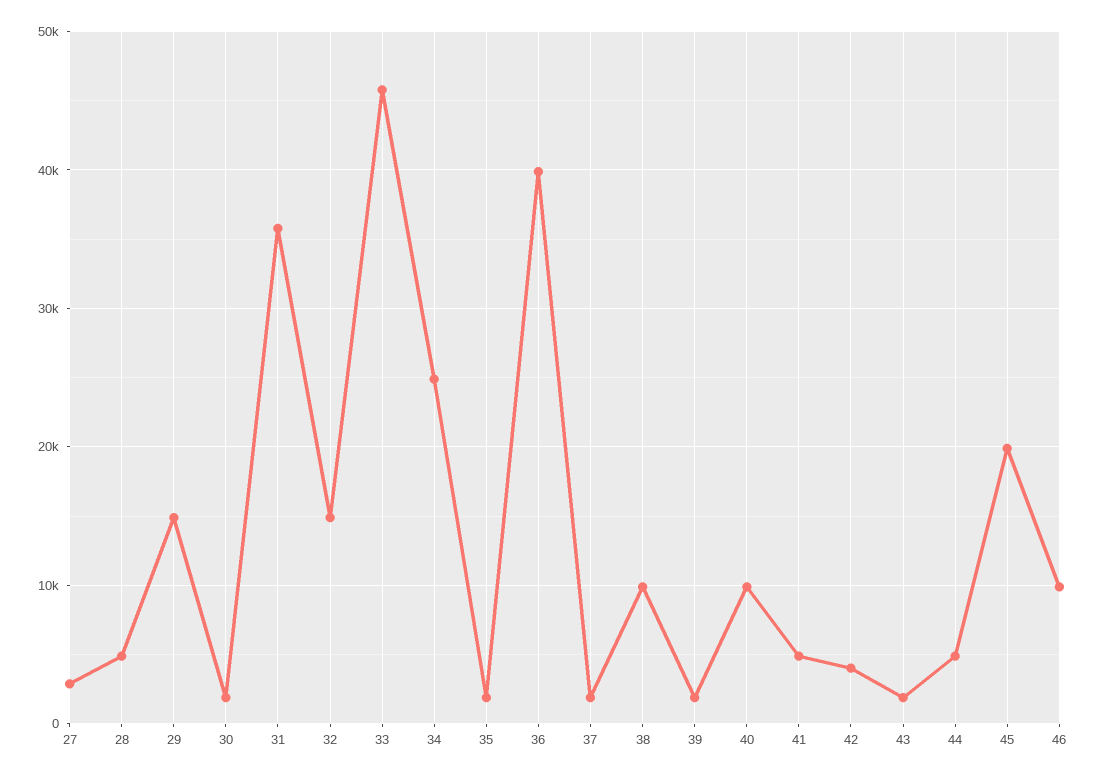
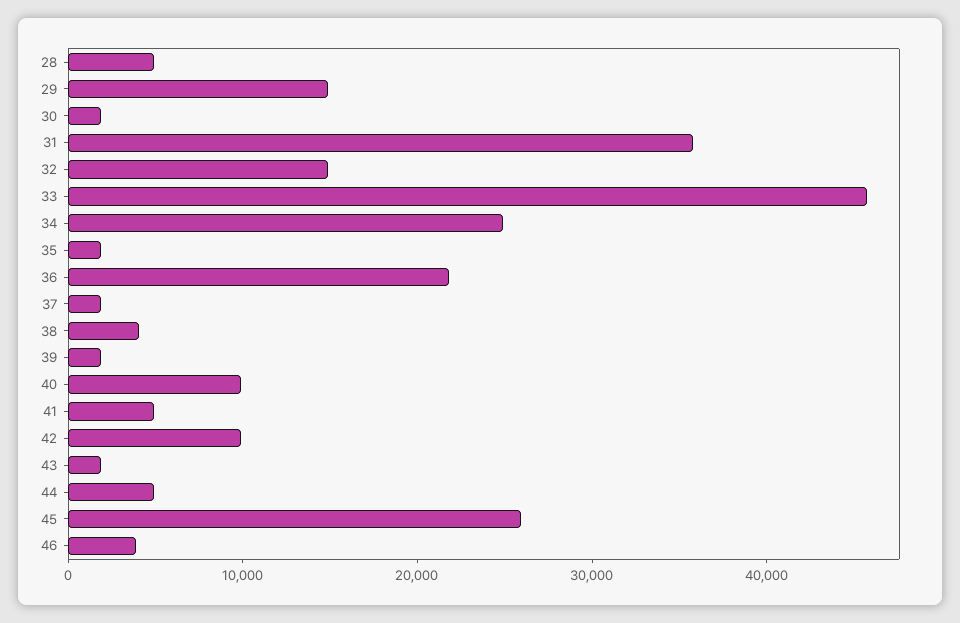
27: 3000 -> none
36: 40000 -> 22000
38: 10000 -> 4000
42: 4000 -> 10000
45: 20000 -> 26000
46: 10000 -> 4000

